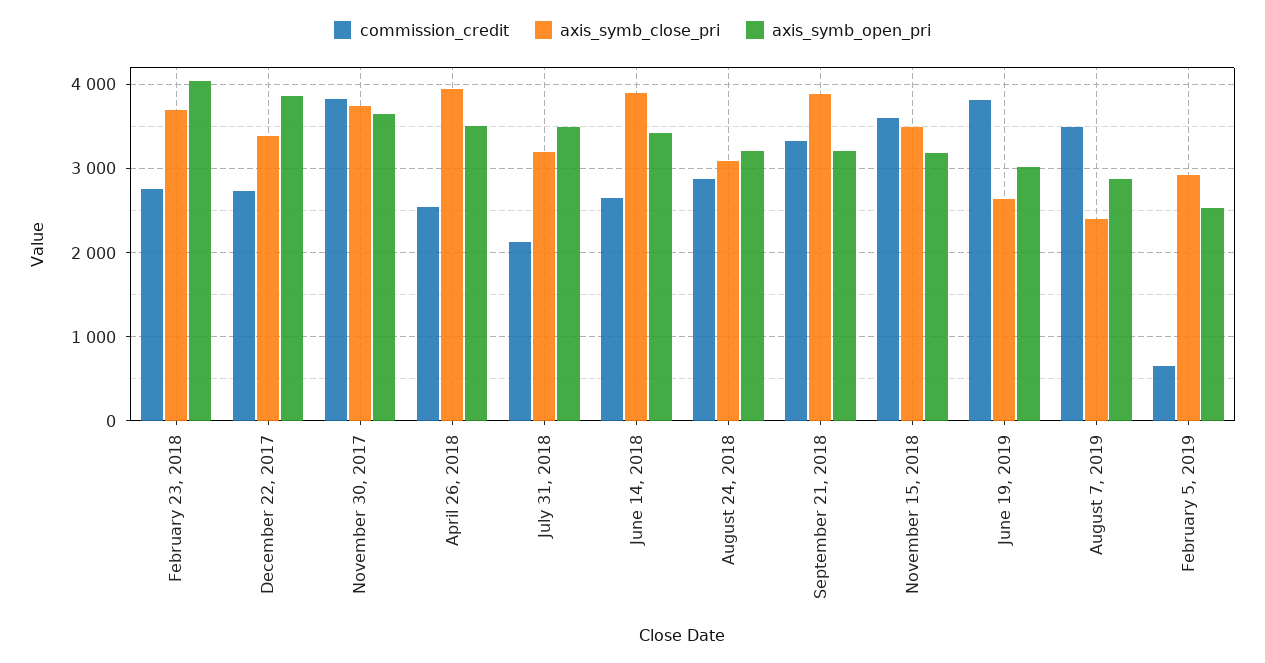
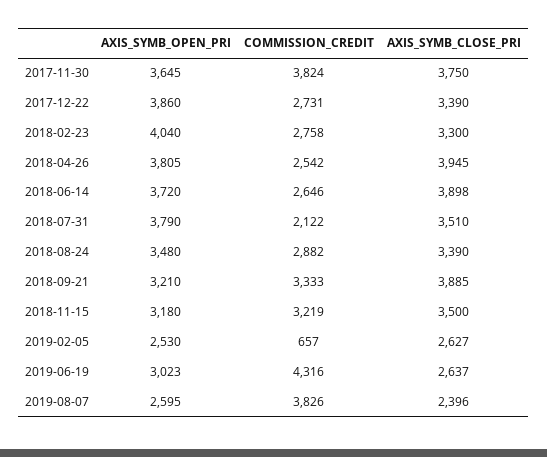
axis_symb_close_pri, February 23, 2018: 3700 -> 3300
axis_symb_open_pri, April 26, 2018: 3500 -> 3805
axis_symb_close_pri, July 31, 2018: 3200 -> 3510
axis_symb_open_pri, July 31, 2018: 3500 -> 3790
axis_symb_open_pri, June 14, 2018: 3400 -> 3720
axis_symb_close_pri, August 24, 2018: 3100 -> 3390
axis_symb_open_pri, August 24, 2018: 3200 -> 3480
commission_credit, November 15, 2018: 3600 -> 3219
commission_credit, June 19, 2019: 3800 -> 4316
commission_credit, August 7, 2019: 3500 -> 3826
axis_symb_open_pri, August 7, 2019: 2900 -> 2595
axis_symb_close_pri, February 5, 2019: 2900 -> 2627

